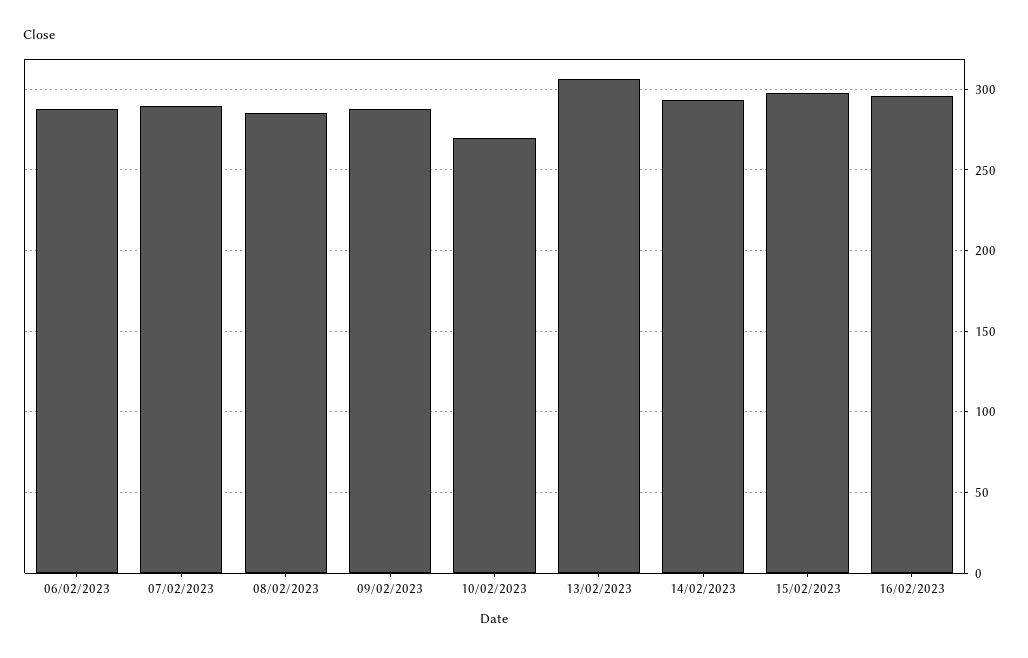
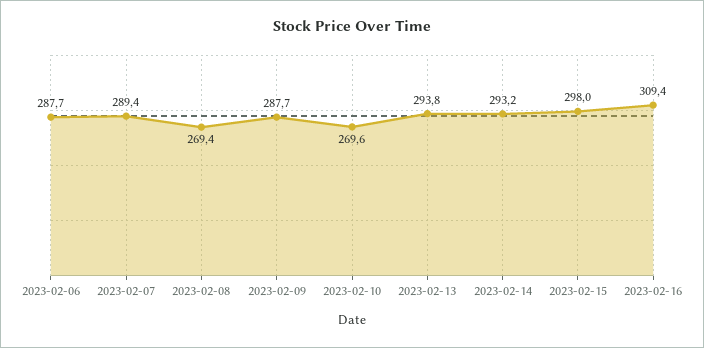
08/02/2023: 285 -> 269.4
13/02/2023: 305 -> 293.8
16/02/2023: 295 -> 309.4

